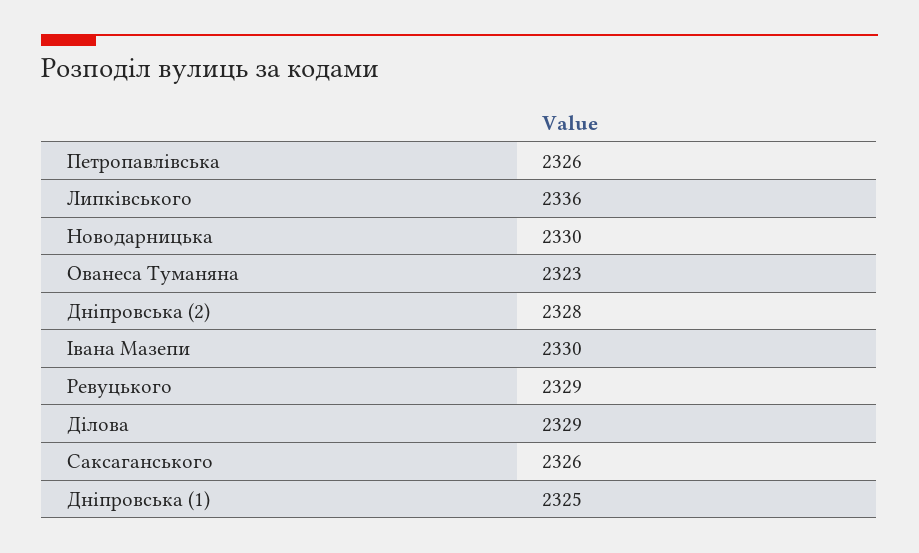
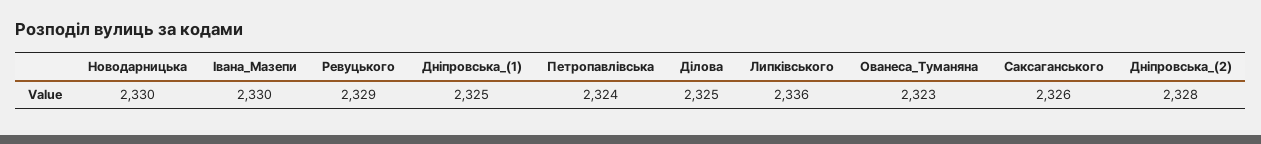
Петропавлівська: 2326 -> 2324
Ділова: 2329 -> 2325

